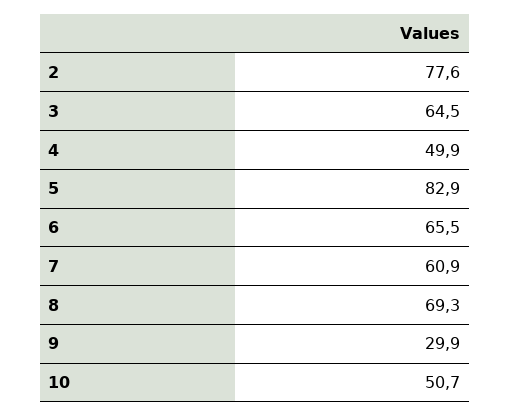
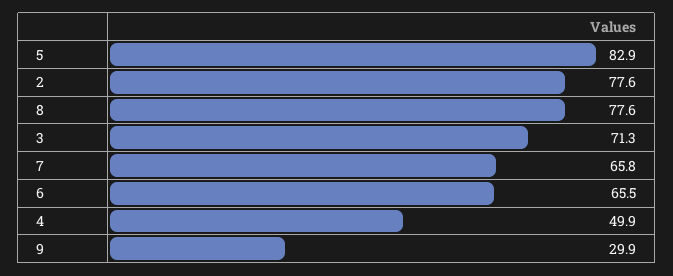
3: 64.5 -> 71.3
7: 60.9 -> 65.8
8: 69.3 -> 77.6
10: 50.7 -> none

